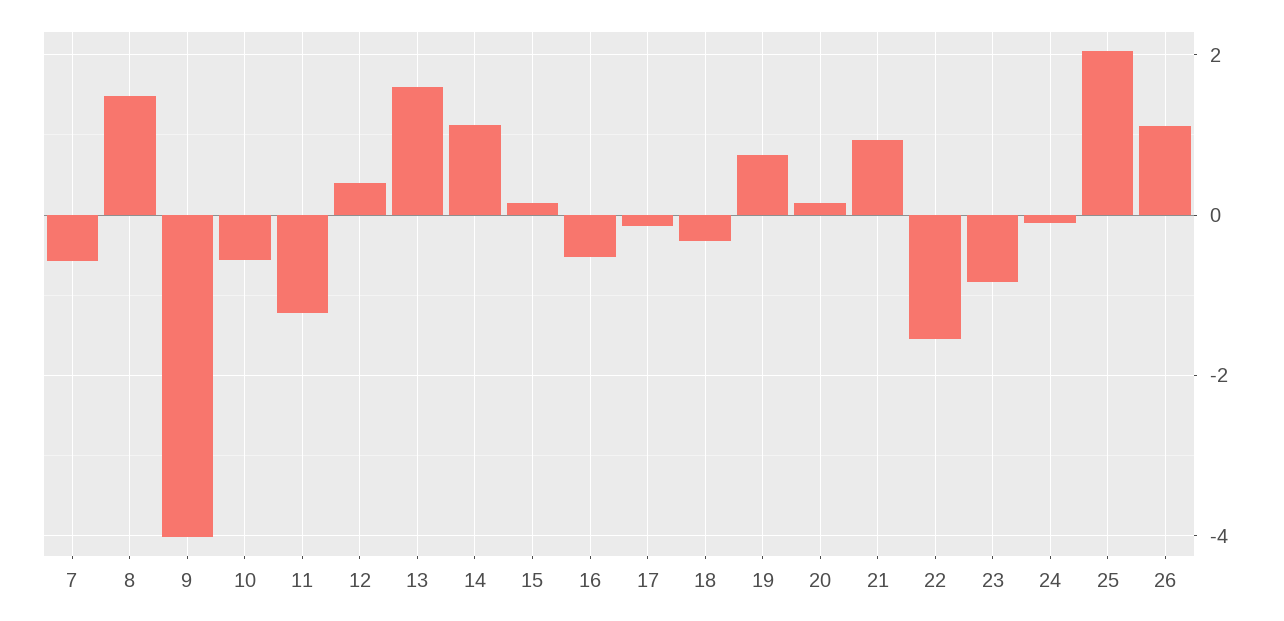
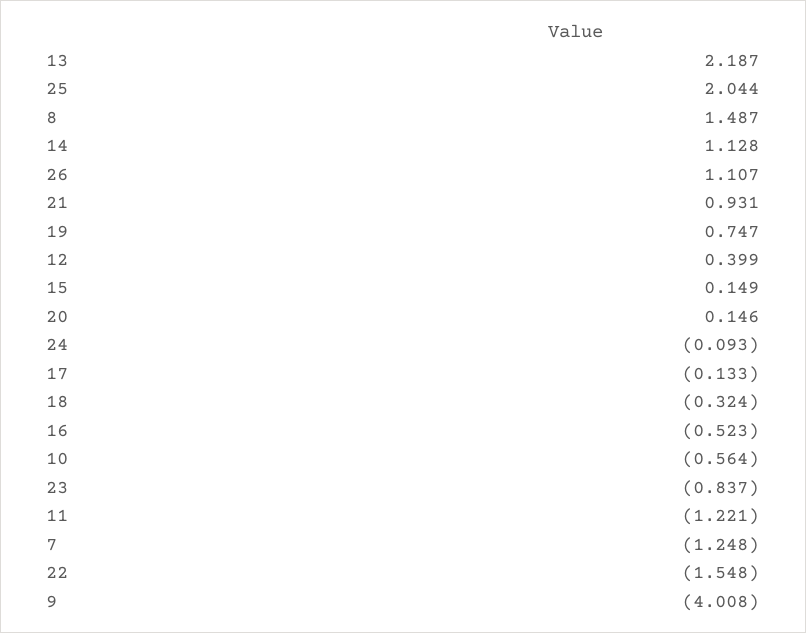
7: -0.6 -> -1.248
13: 1.6 -> 2.187

